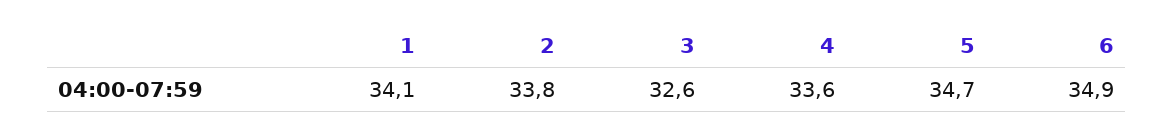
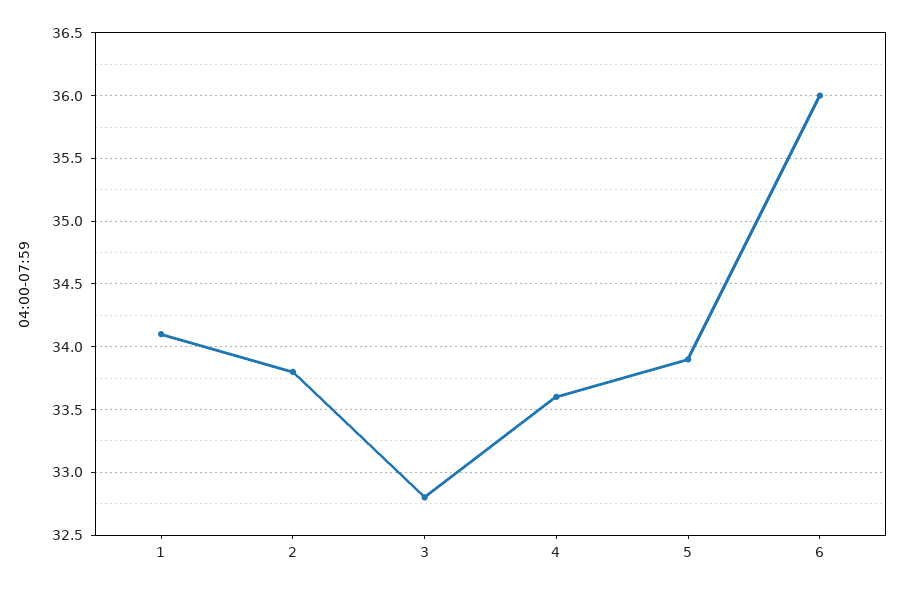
3: 32.6 -> 32.8
5: 34.7 -> 33.9
6: 34.9 -> 36

